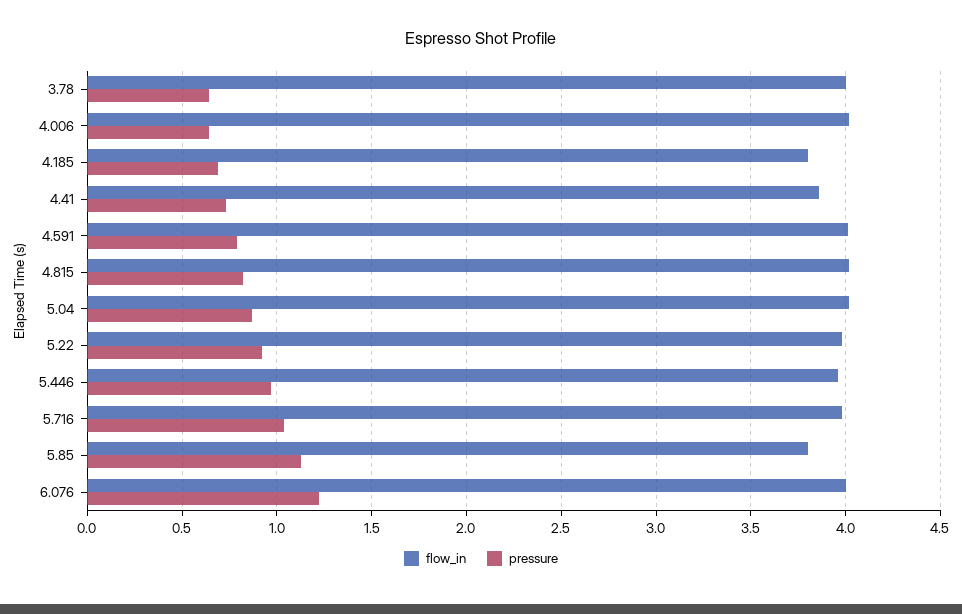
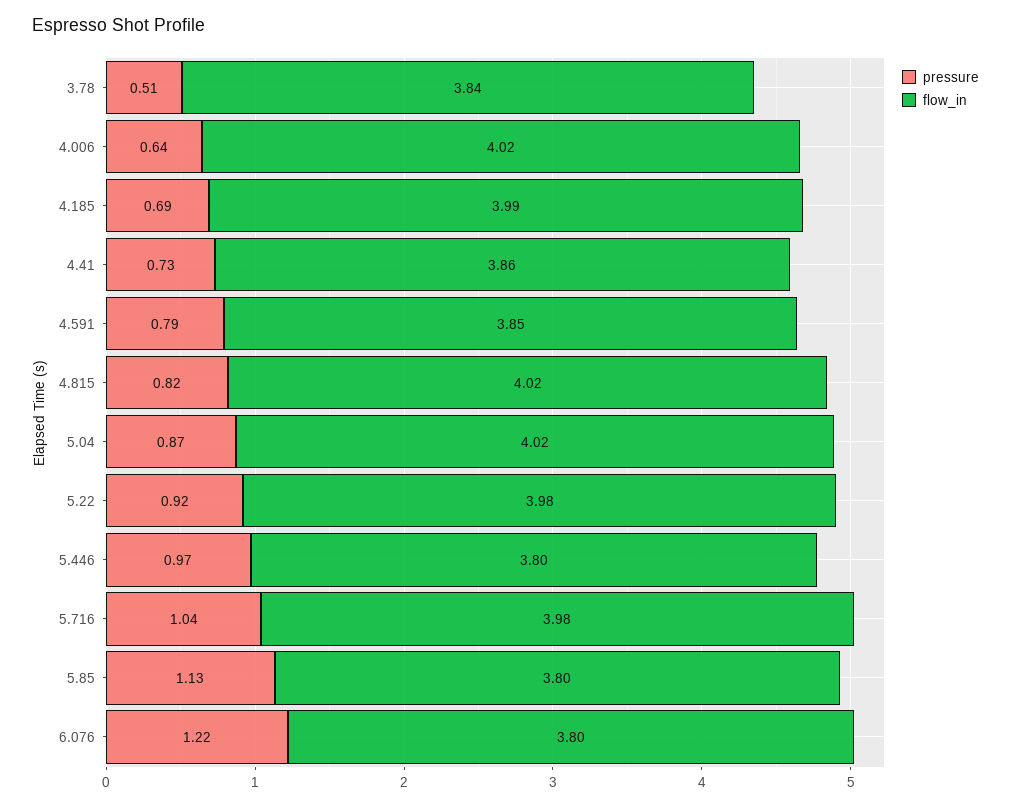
flow_in, 3.78: 4 -> 3.84
pressure, 3.78: 0.65 -> 0.51
flow_in, 4.185: 3.8 -> 3.99
flow_in, 4.591: 4 -> 3.85
flow_in, 5.446: 3.95 -> 3.8
flow_in, 6.076: 4 -> 3.8

